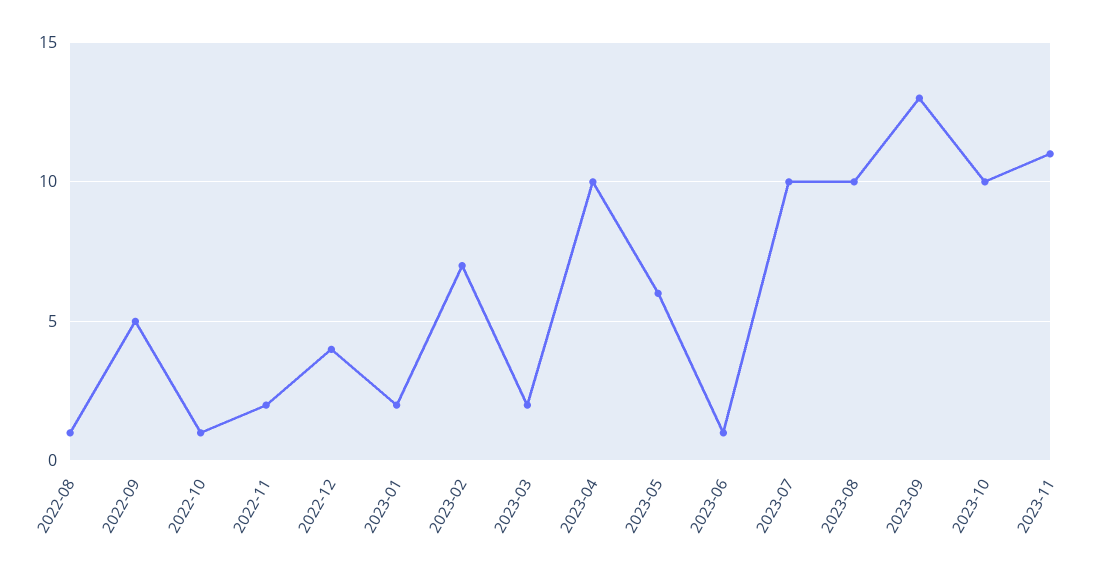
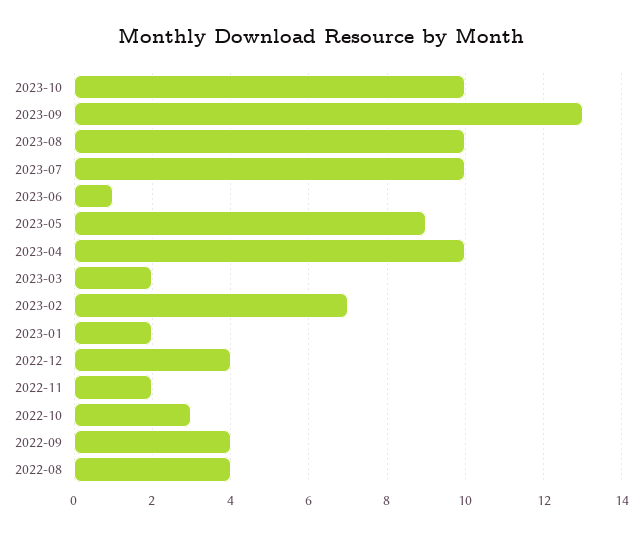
2022-08: 1 -> 4
2022-09: 5 -> 4
2022-10: 1 -> 3
2023-05: 6 -> 9
2023-11: 11 -> none

